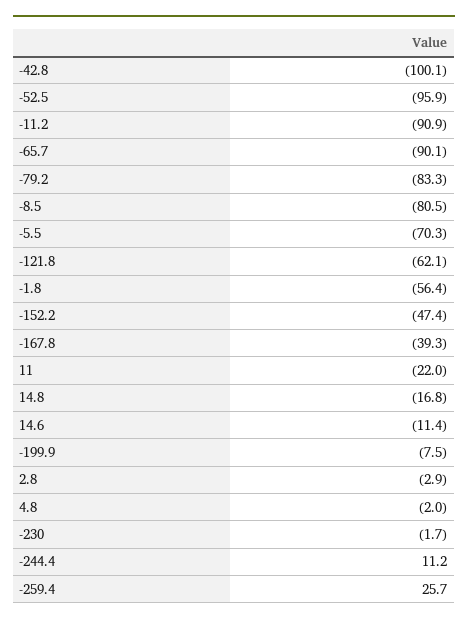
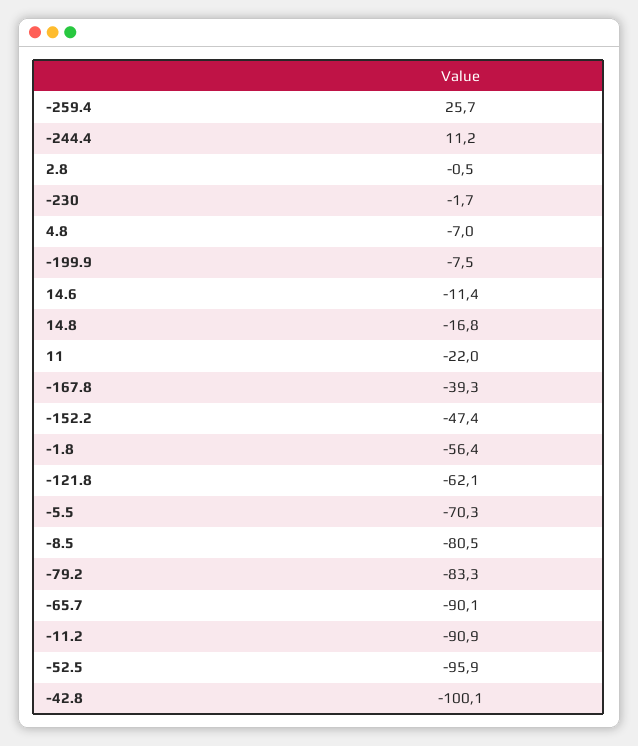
2.8: -2.9 -> -0.5
4.8: -2 -> -7

